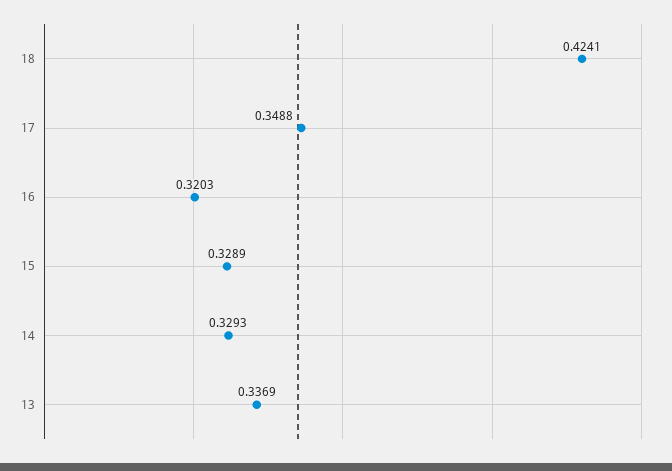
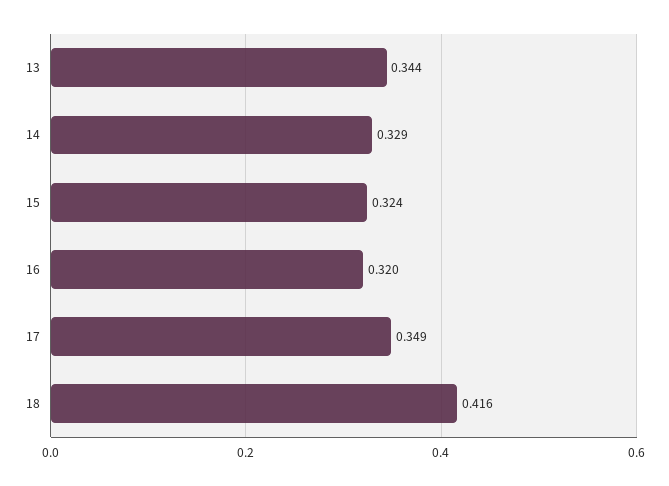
18: 0.4241 -> 0.416
15: 0.3289 -> 0.324
13: 0.3369 -> 0.344

